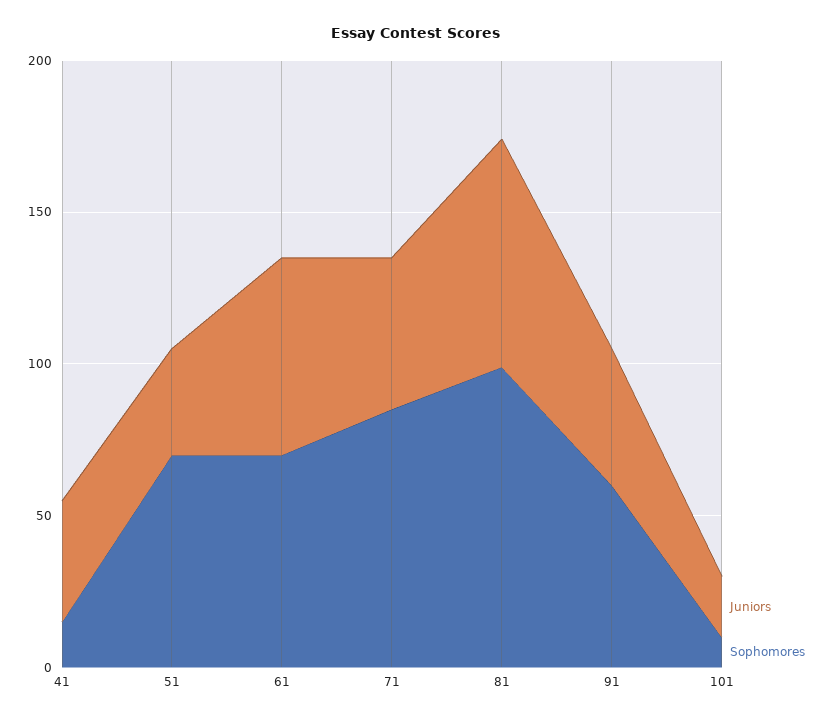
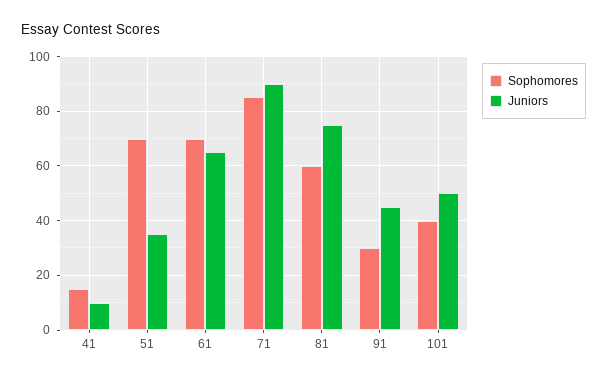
Juniors, 41: 40 -> 10
Juniors, 71: 50 -> 90
Sophomores, 81: 100 -> 60
Sophomores, 91: 60 -> 30
Juniors, 101: 20 -> 50
Sophomores, 101: 10 -> 40

